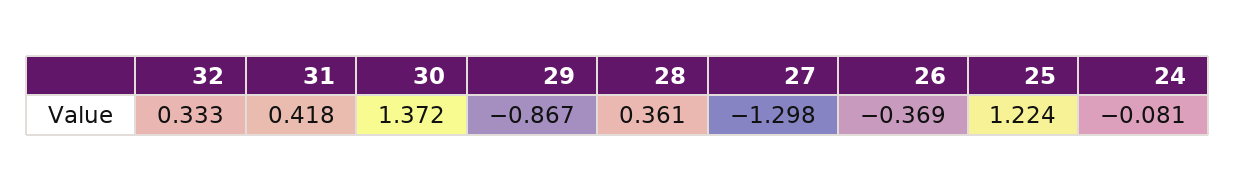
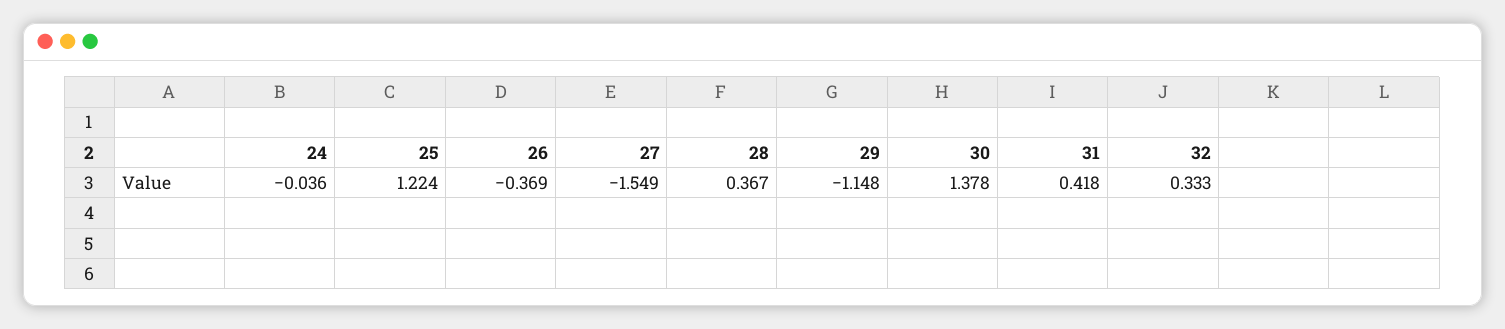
30: 1.372 -> 1.378
29: -0.867 -> -1.148
28: 0.361 -> 0.367
27: -1.298 -> -1.549
24: -0.081 -> -0.036

